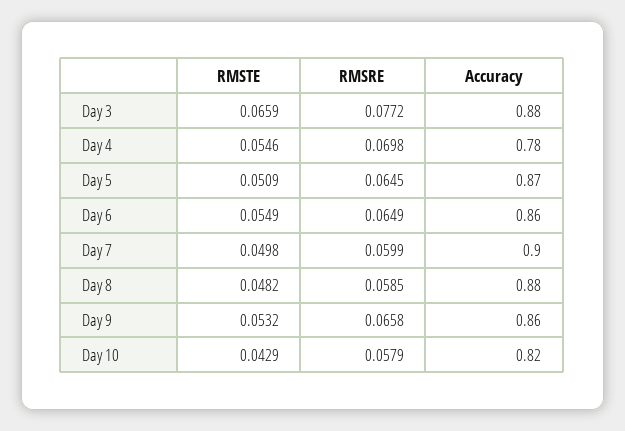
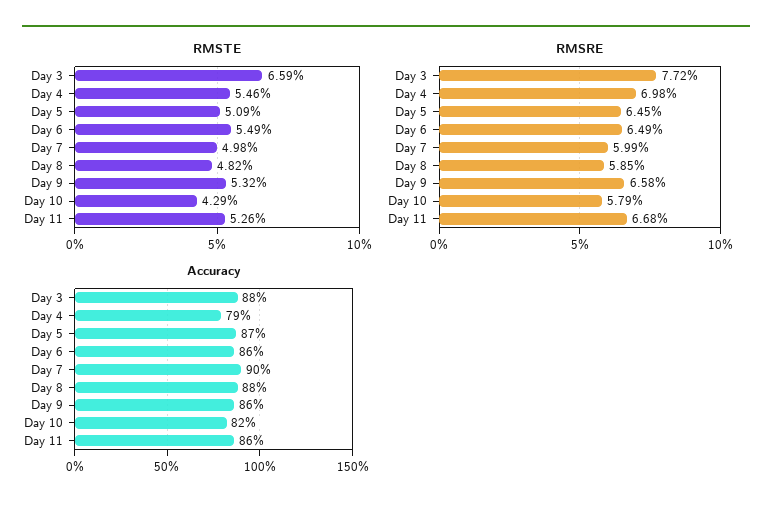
Accuracy, Day 4: 0.78 -> 0.79
RMSTE, Day 11: none -> 0.0526
RMSRE, Day 11: none -> 0.0668
Accuracy, Day 11: none -> 0.86

